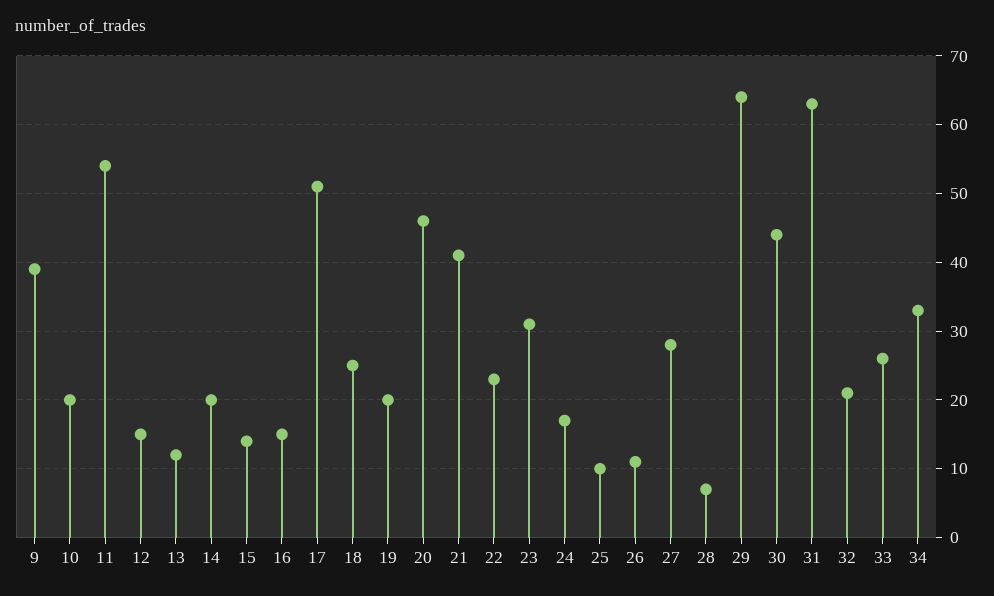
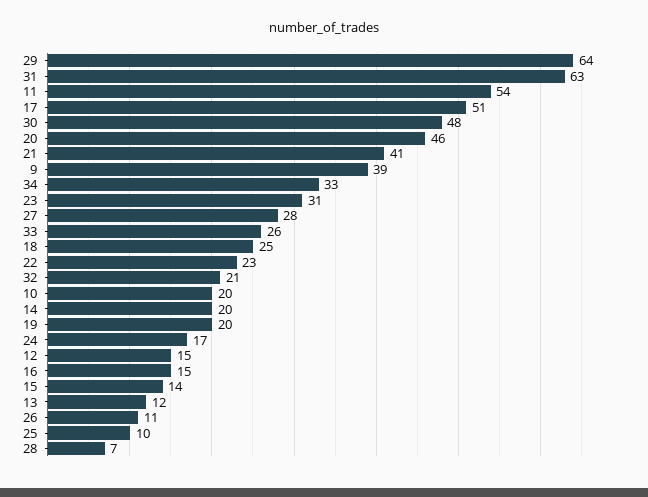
30: 44 -> 48

